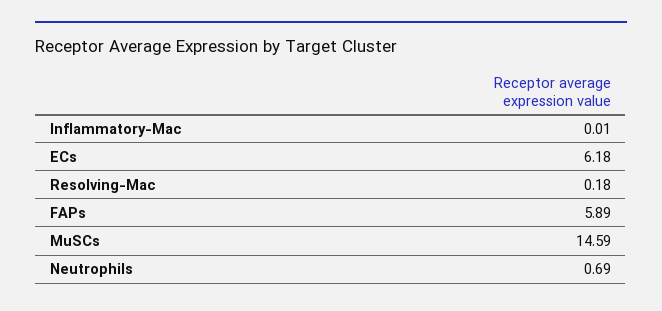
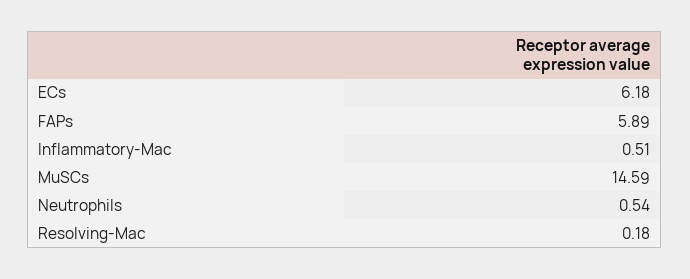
Inflammatory-Mac: 0.01 -> 0.51
Neutrophils: 0.69 -> 0.54

